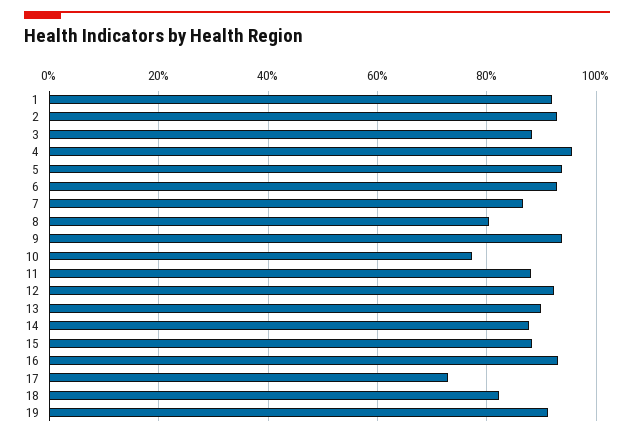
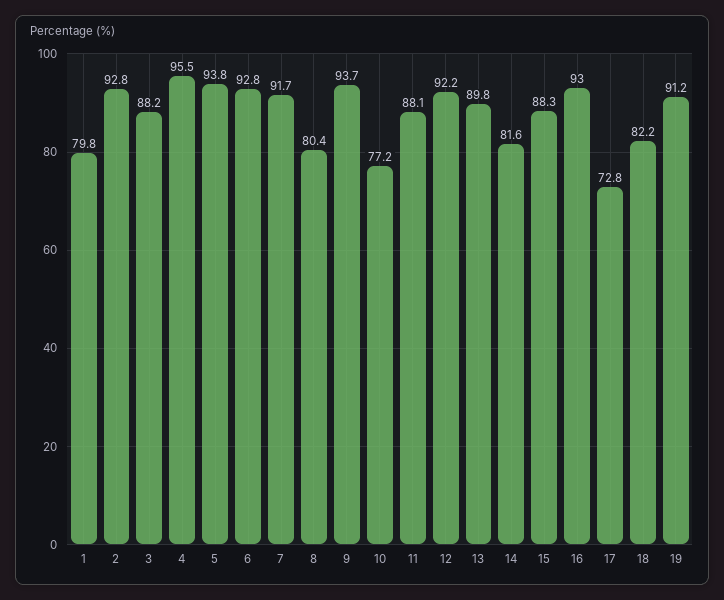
1: 92 -> 79.8
7: 86 -> 91.7
14: 88 -> 81.6

